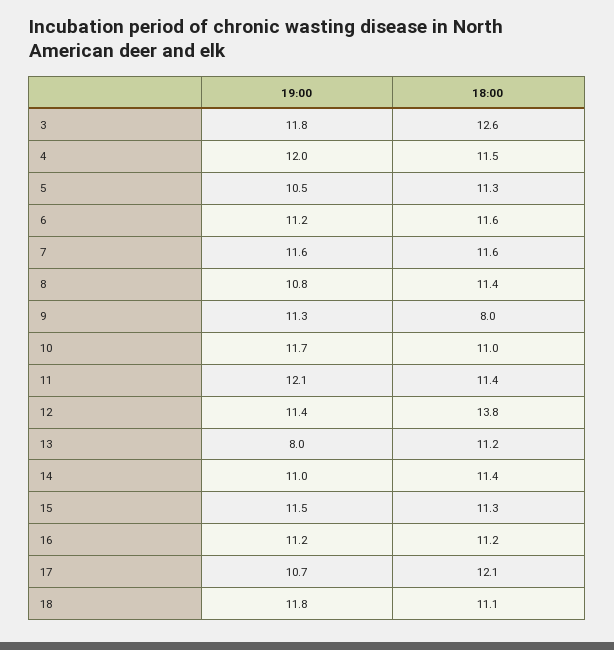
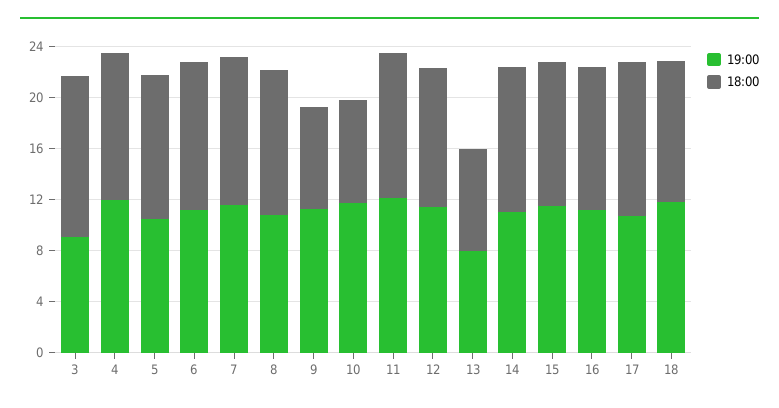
19:00, 3: 11.8 -> 9
18:00, 10: 11 -> 8
18:00, 12: 13.8 -> 11
18:00, 13: 11.2 -> 8

